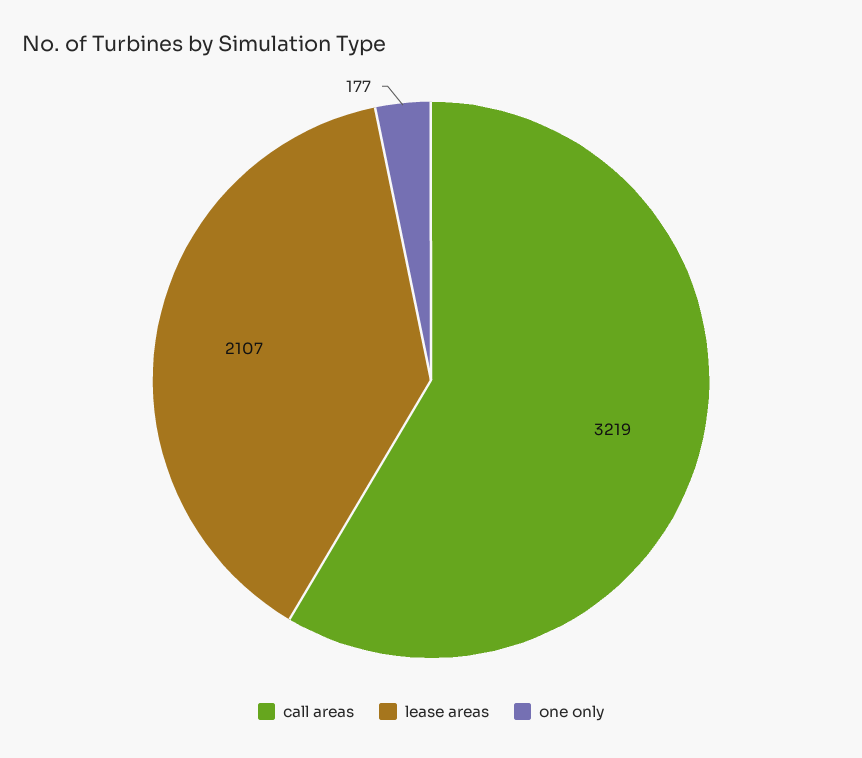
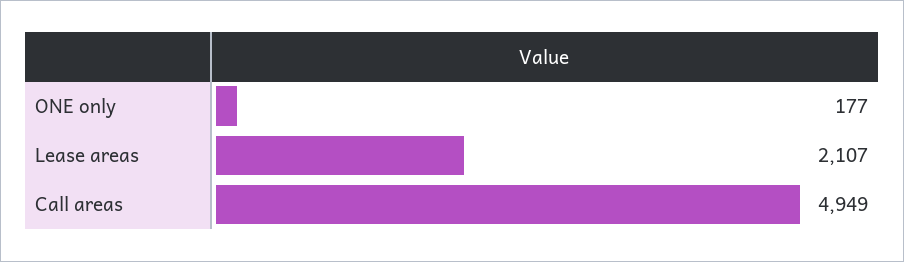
call areas: 3219 -> 4949

